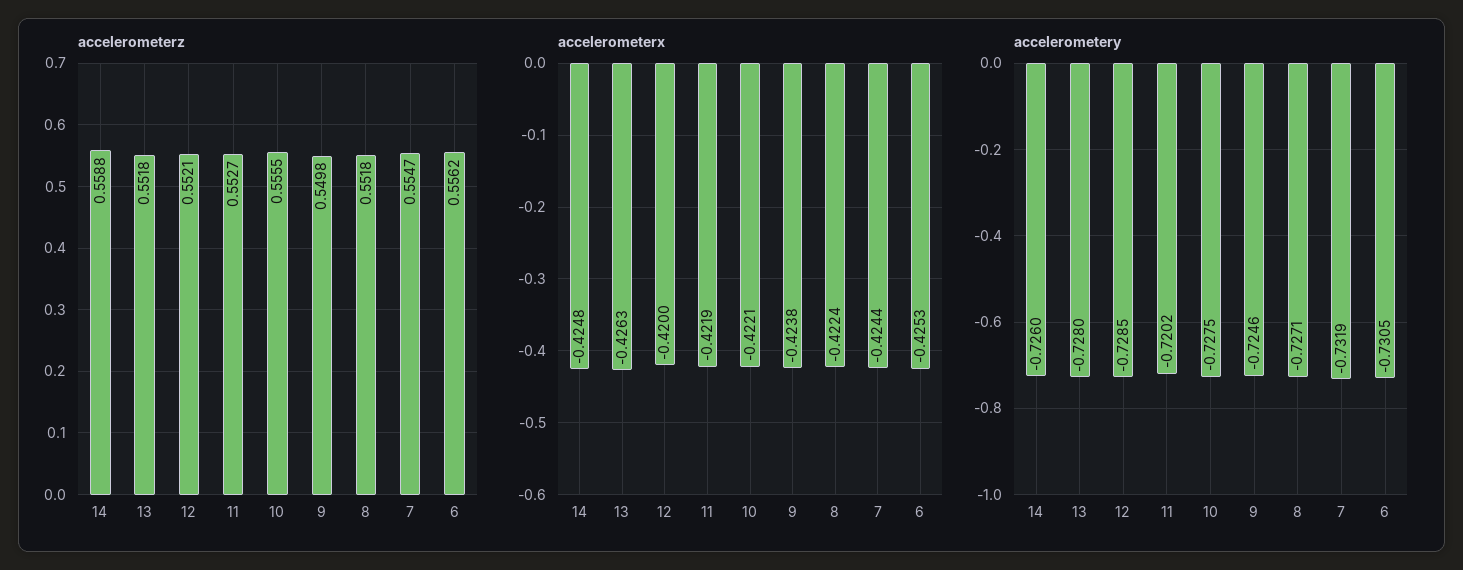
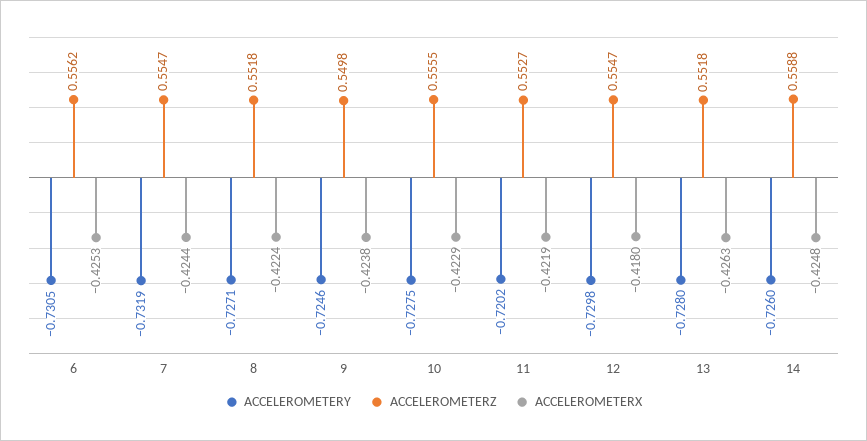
accelerometerz, 12: 0.5521 -> 0.5547
accelerometerx, 12: -0.42 -> -0.418
accelerometerx, 10: -0.4221 -> -0.4229
accelerometery, 12: -0.7285 -> -0.7298

